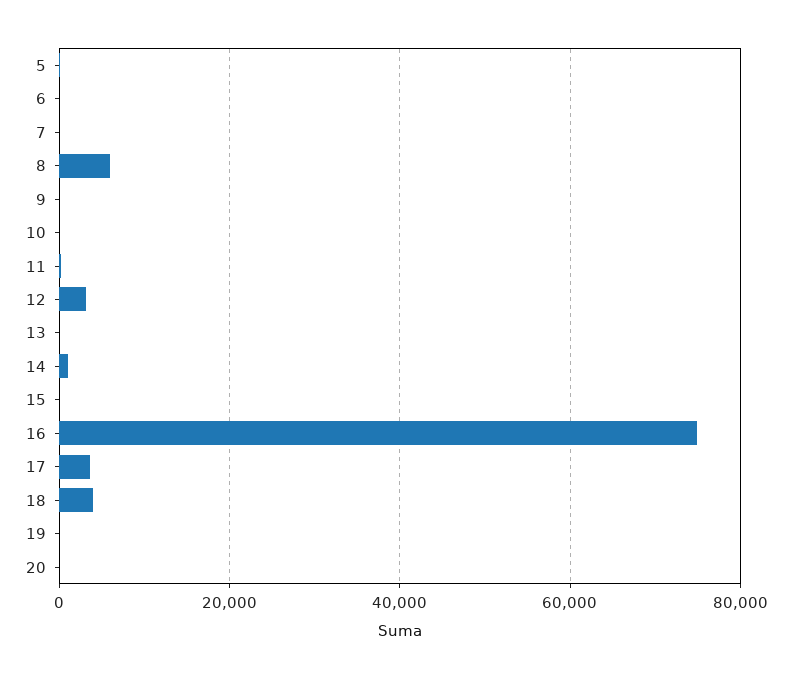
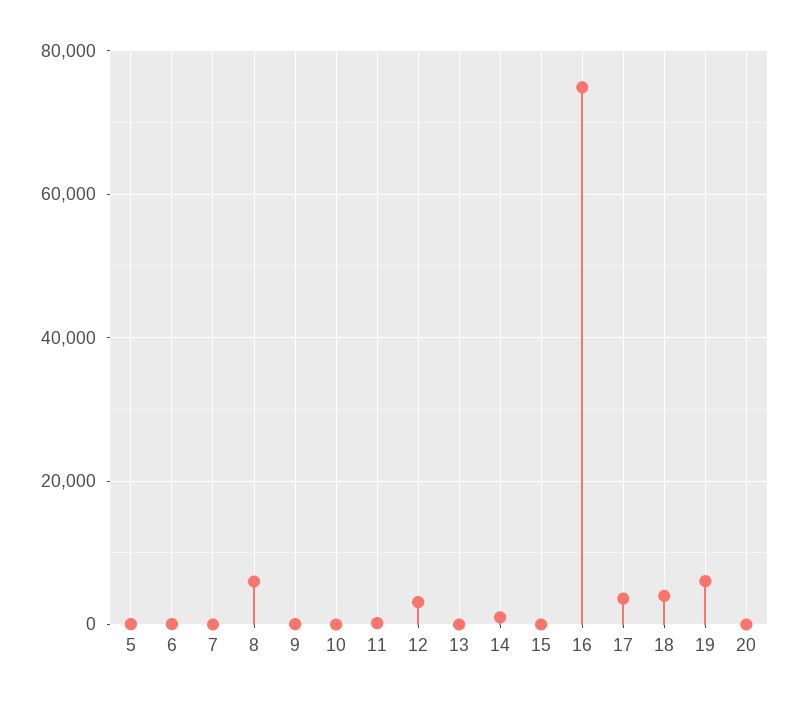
19: 0 -> 6000

